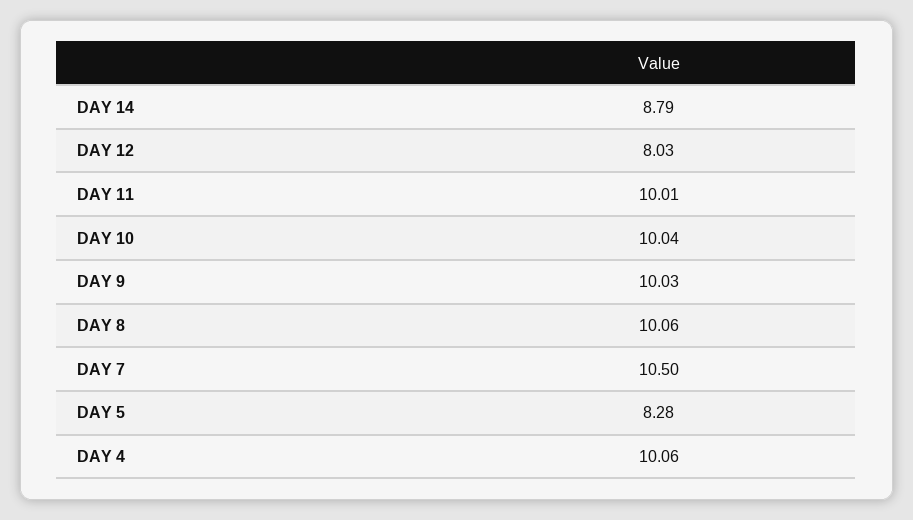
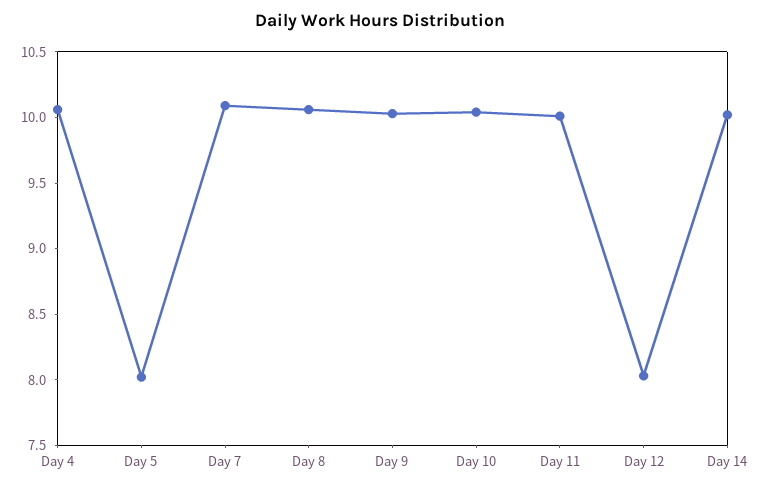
DAY 14: 8.79 -> 10
DAY 7: 10.5 -> 10.1
DAY 5: 8.28 -> 8

